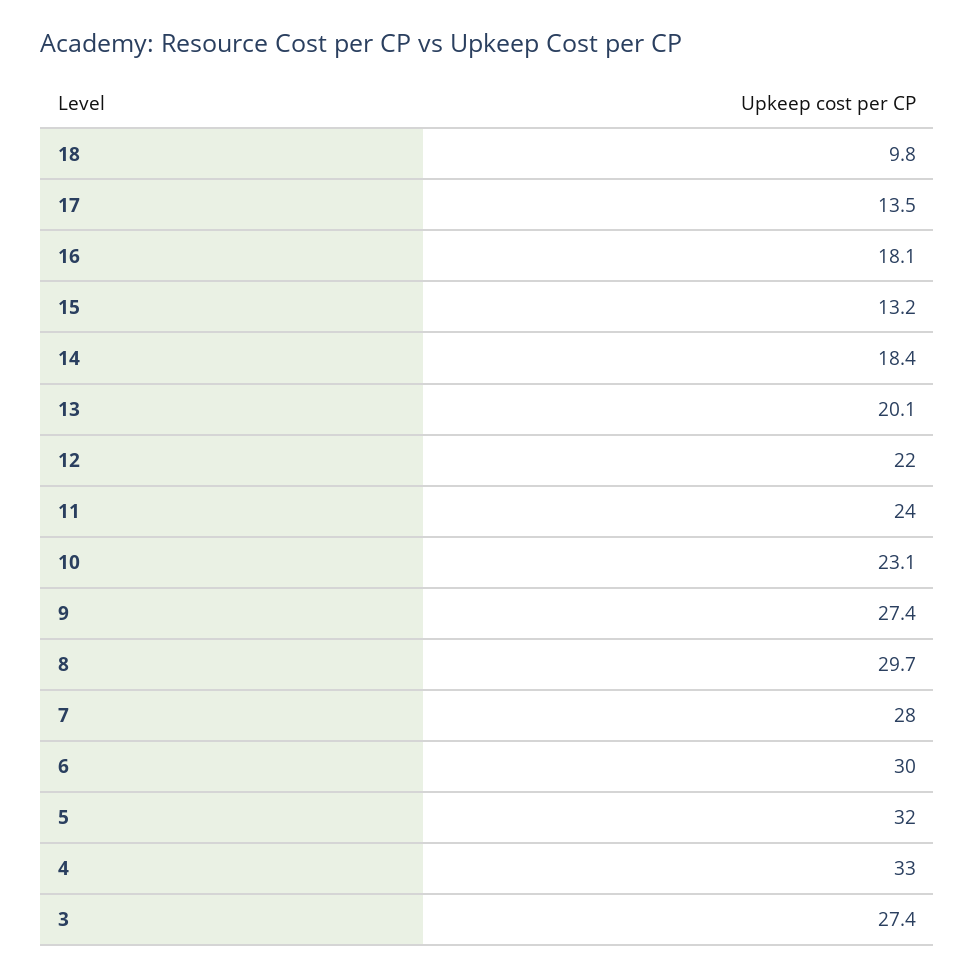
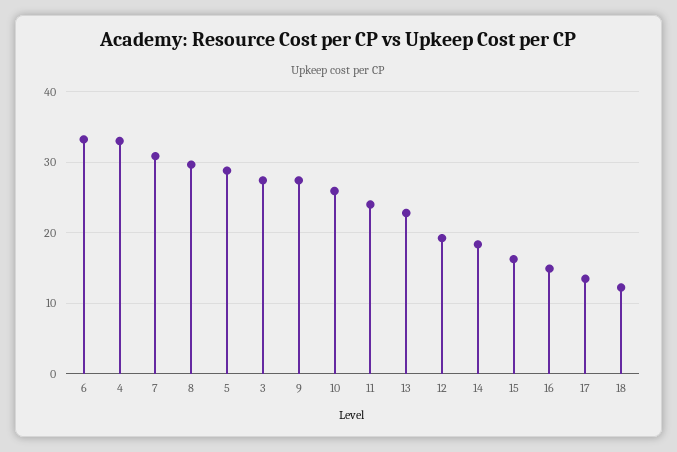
18: 9.8 -> 12
16: 18.1 -> 15
15: 13.2 -> 16
13: 20.1 -> 23
12: 22 -> 19
10: 23.1 -> 26
7: 28 -> 31
6: 30 -> 33
5: 32 -> 29

